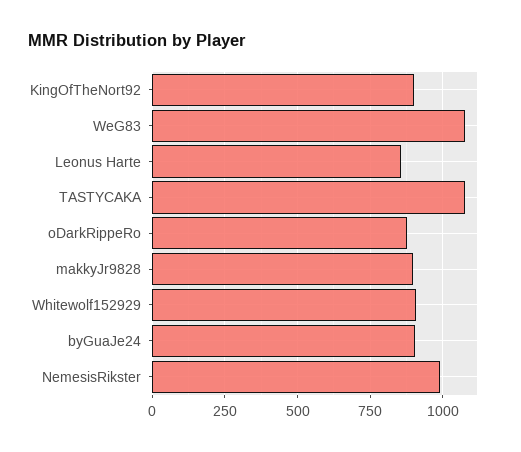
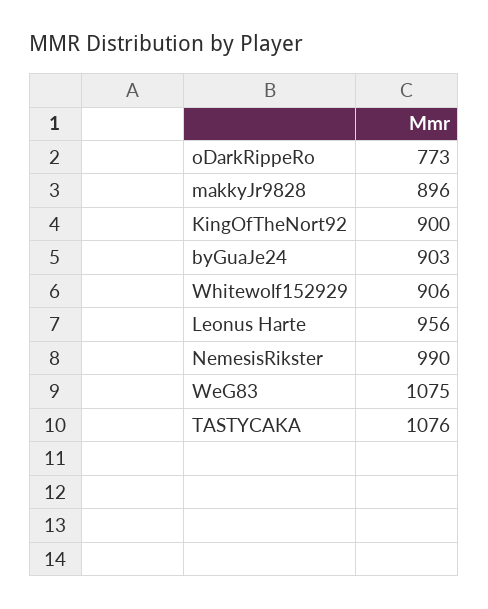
Leonus Harte: 850 -> 956
oDarkRippeRo: 875 -> 773

